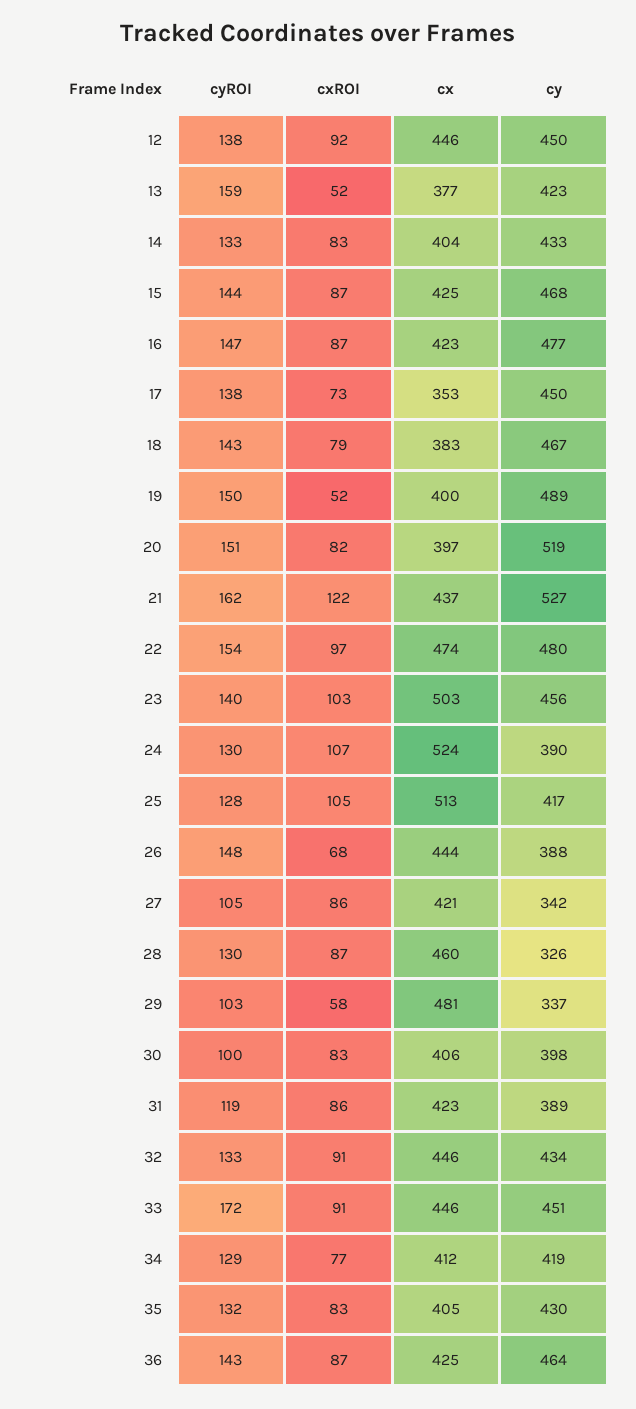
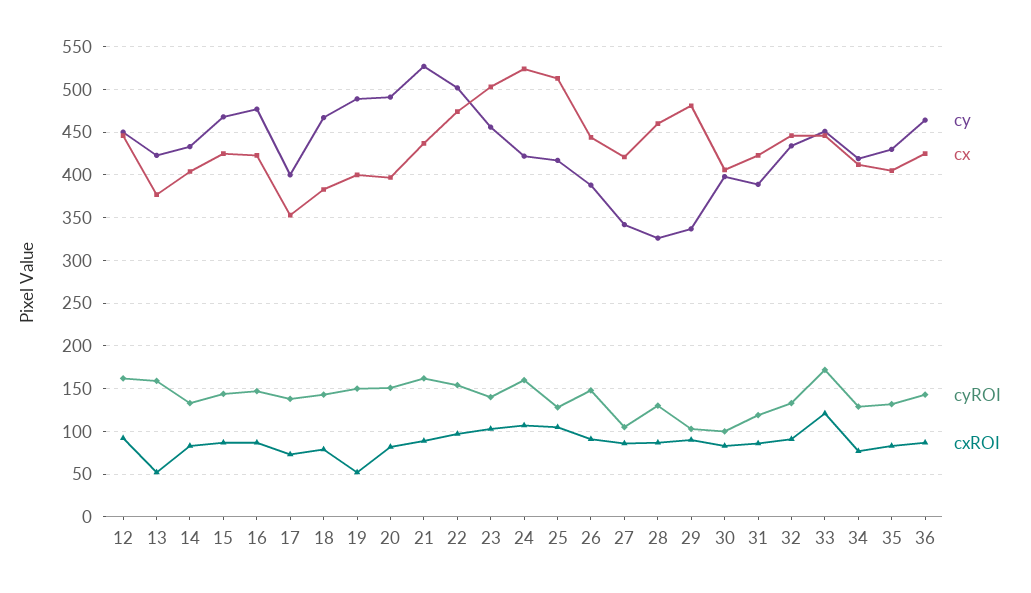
cyROI, 12: 138 -> 160
cy, 17: 450 -> 400
cy, 20: 519 -> 490
cxROI, 21: 122 -> 90
cy, 22: 480 -> 500
cyROI, 24: 130 -> 160
cy, 24: 390 -> 420
cxROI, 26: 68 -> 90
cxROI, 29: 58 -> 90
cxROI, 33: 91 -> 120

